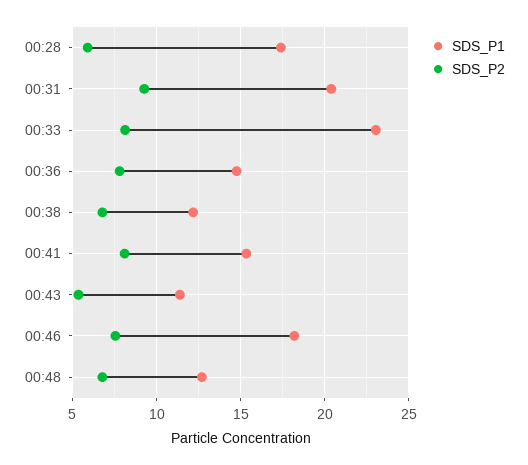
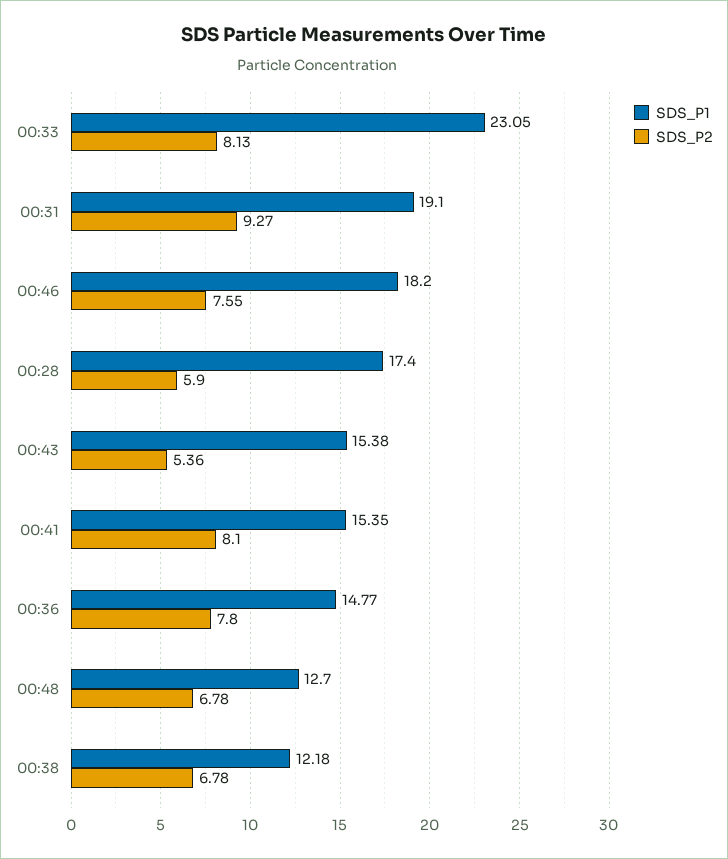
SDS_P1, 00:31: 20.5 -> 19.1
SDS_P1, 00:43: 11.5 -> 15.38

